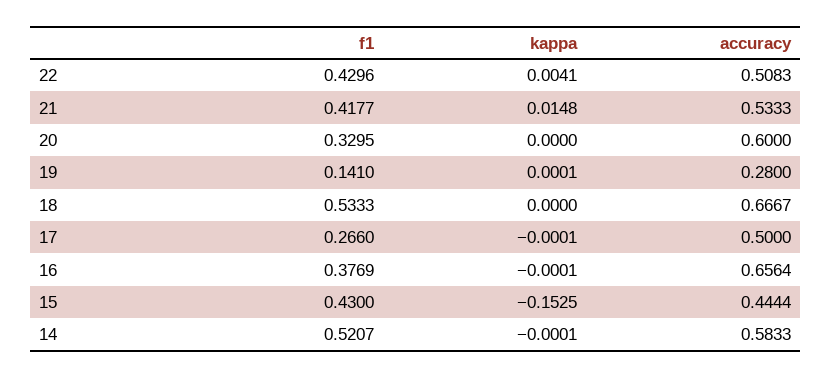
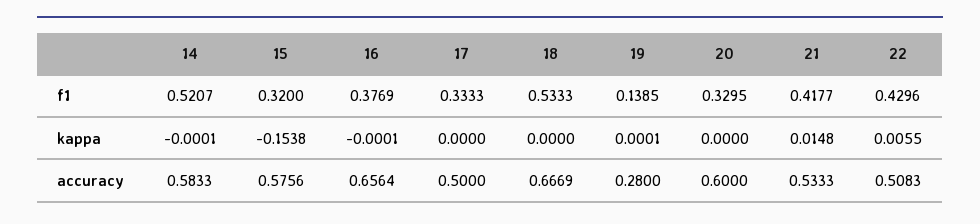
kappa, 22: 0.0041 -> 0.0055
f1, 19: 0.141 -> 0.1385
accuracy, 18: 0.6667 -> 0.6669
f1, 17: 0.266 -> 0.3333
kappa, 17: -0.0001 -> 0
f1, 15: 0.43 -> 0.32
kappa, 15: -0.1525 -> -0.1538
accuracy, 15: 0.4444 -> 0.5756

